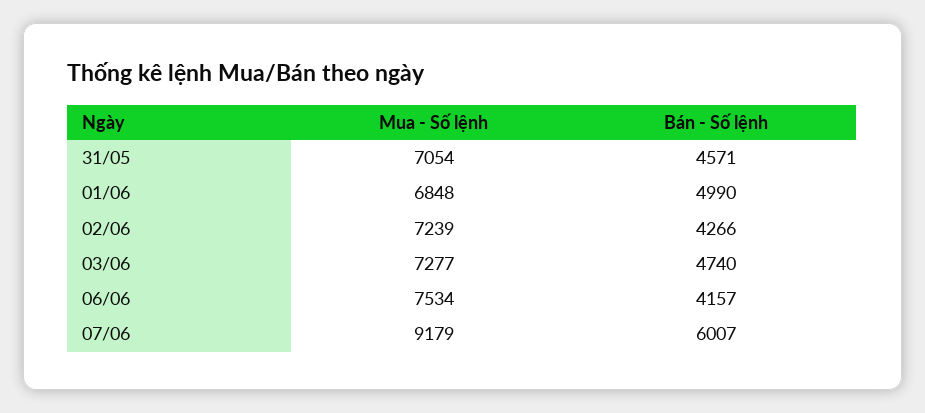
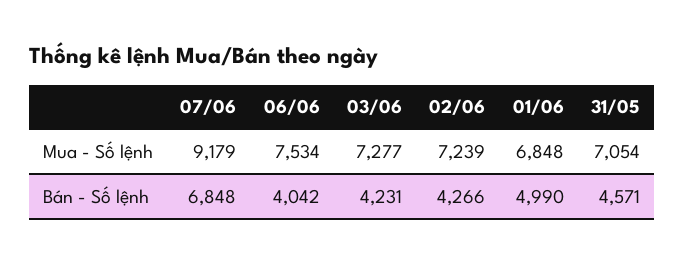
Bán - Số lệnh, 03/06: 4740 -> 4231
Bán - Số lệnh, 06/06: 4157 -> 4042
Bán - Số lệnh, 07/06: 6007 -> 6848

